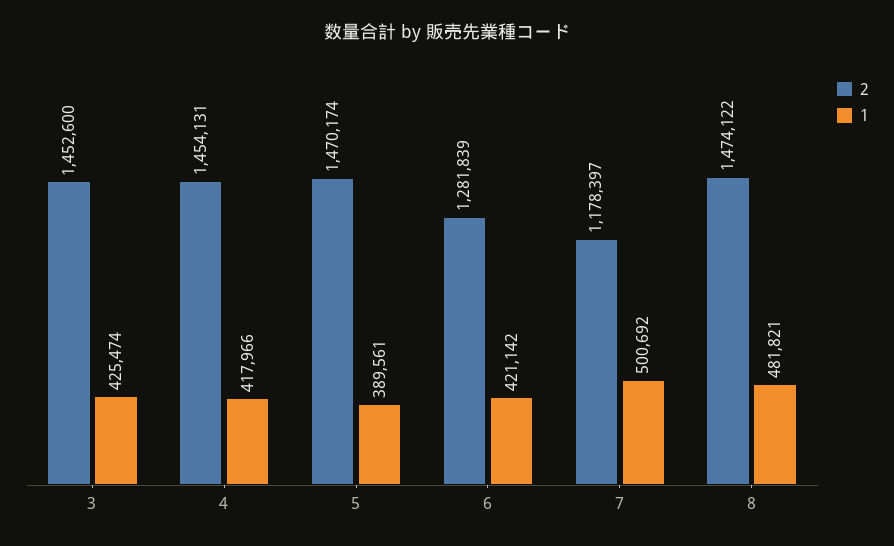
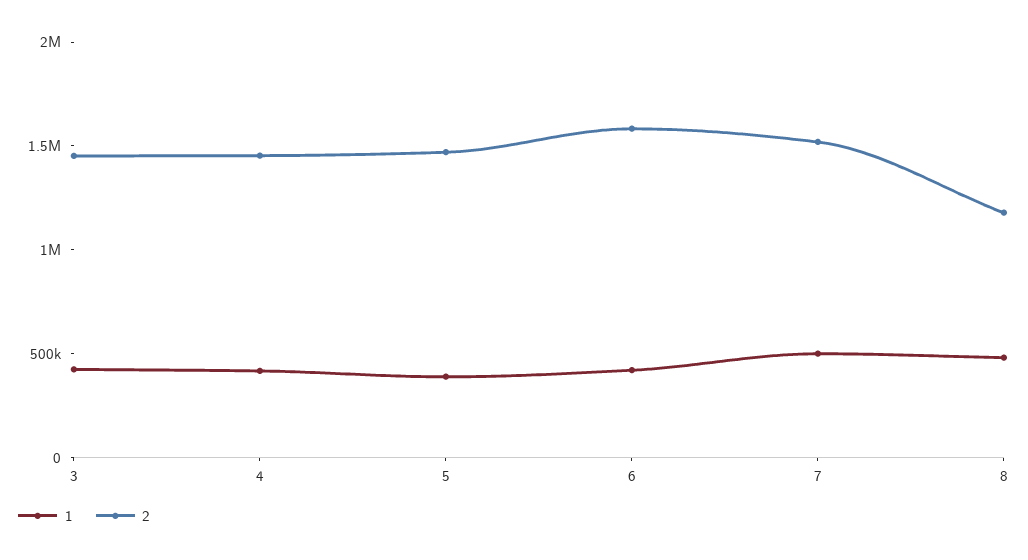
2, 6: 1281839 -> 1600000
2, 7: 1178397 -> 1500000
2, 8: 1474122 -> 1200000

